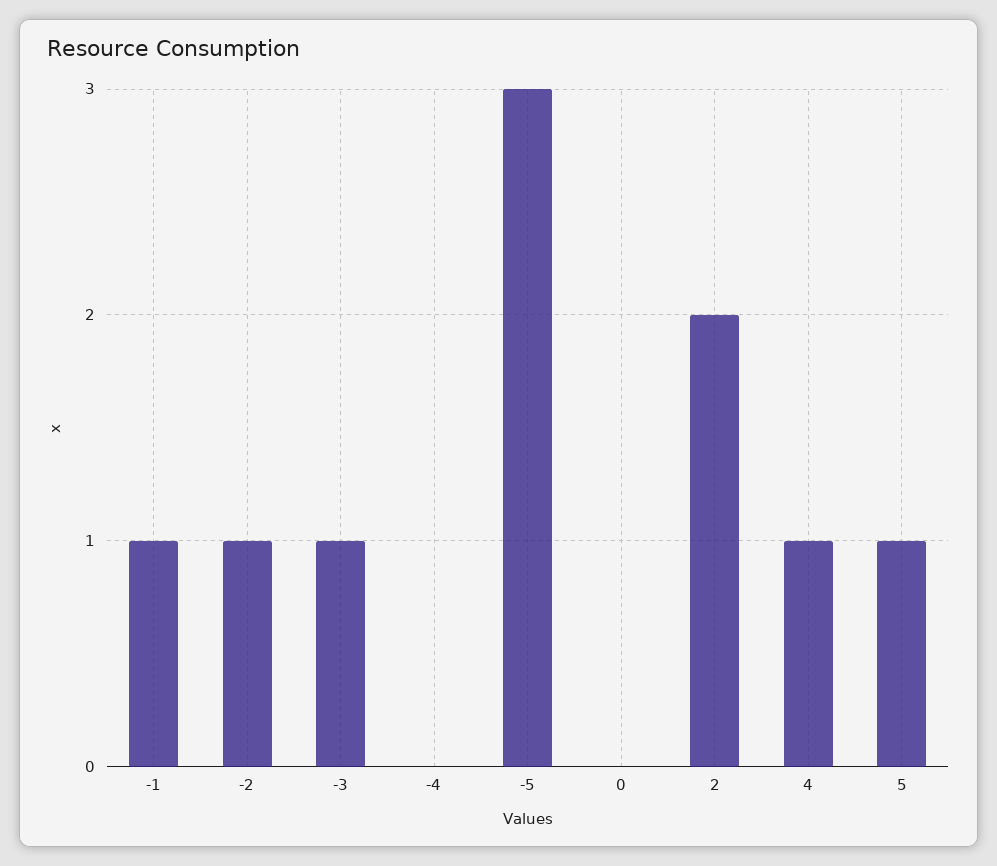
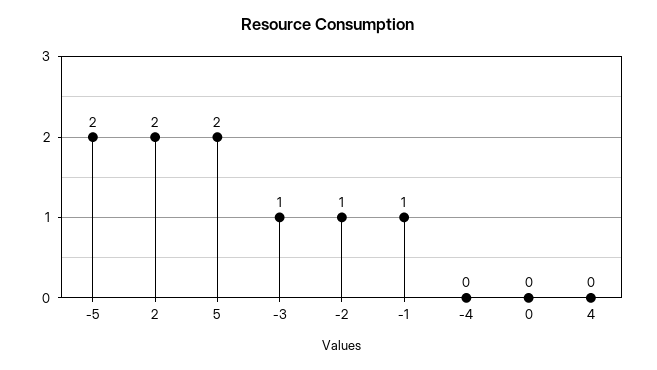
-5: 3 -> 2
4: 1 -> 0
5: 1 -> 2

